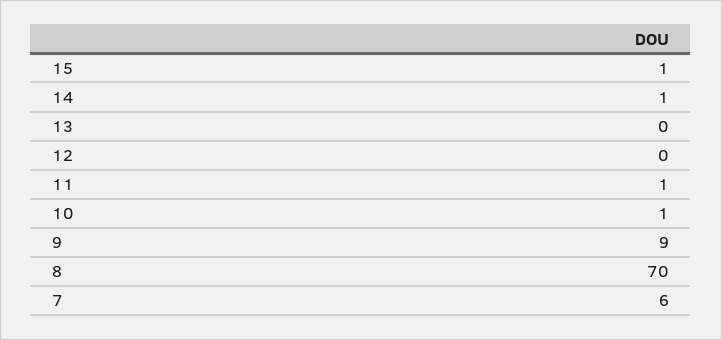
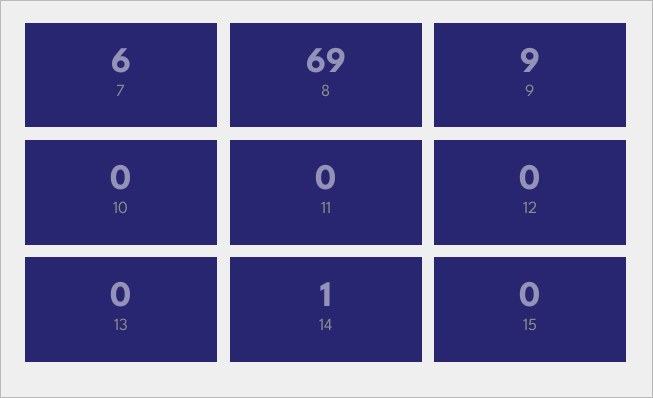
15: 1 -> 0
11: 1 -> 0
10: 1 -> 0
8: 70 -> 69

